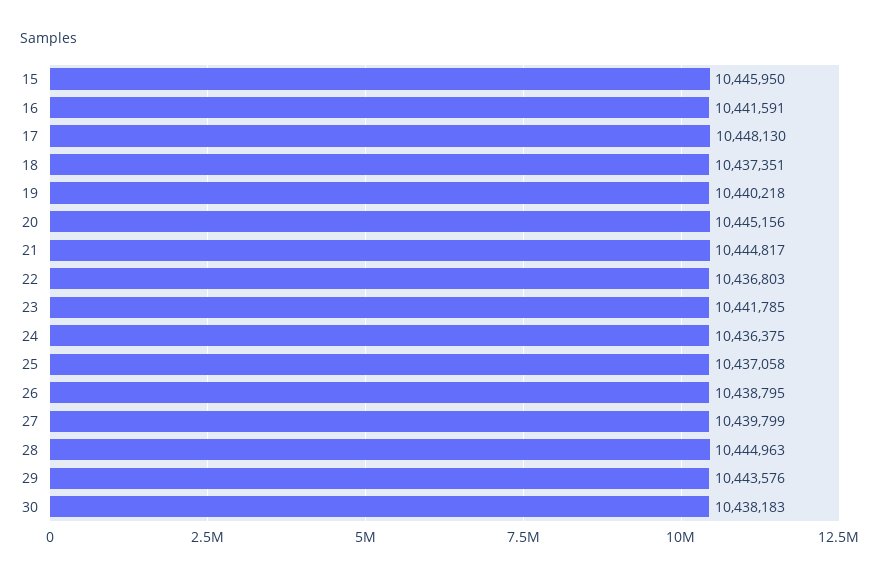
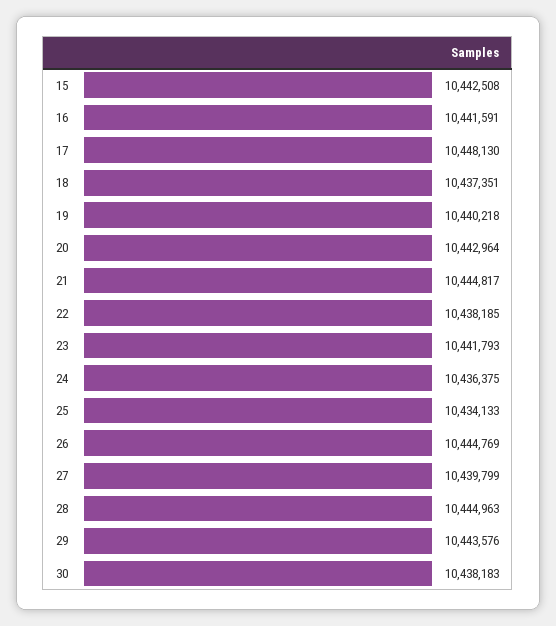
15: 10445950 -> 10442508
20: 10445156 -> 10442964
22: 10436803 -> 10438185
23: 10441785 -> 10441793
25: 10437058 -> 10434133
26: 10438795 -> 10444769

